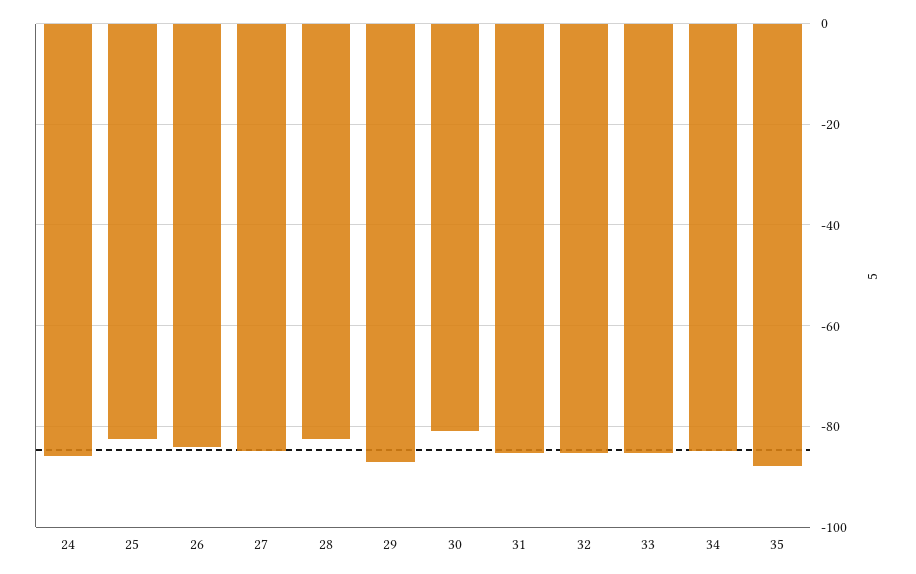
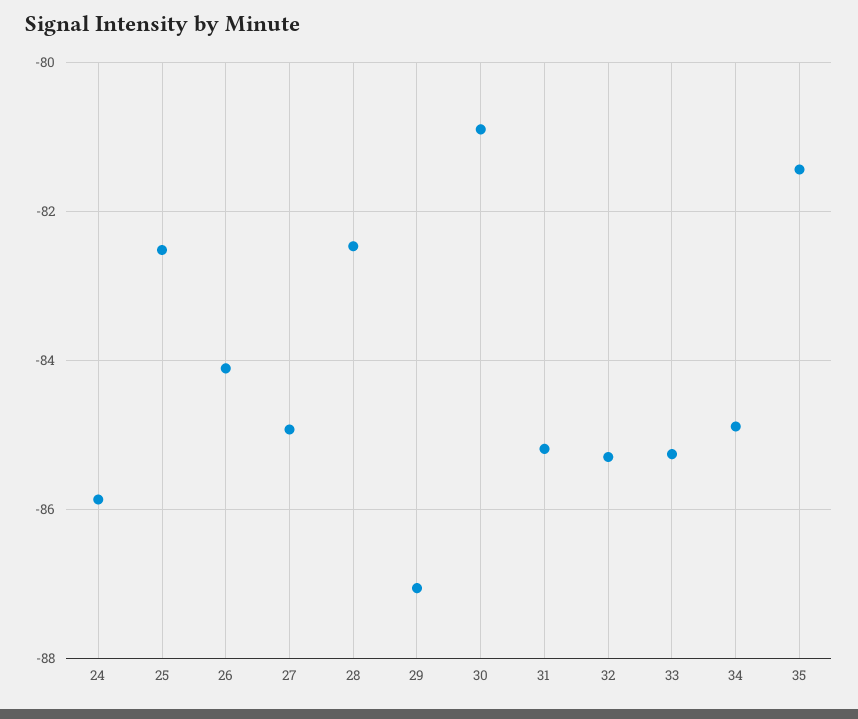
35: -88 -> -81.4

